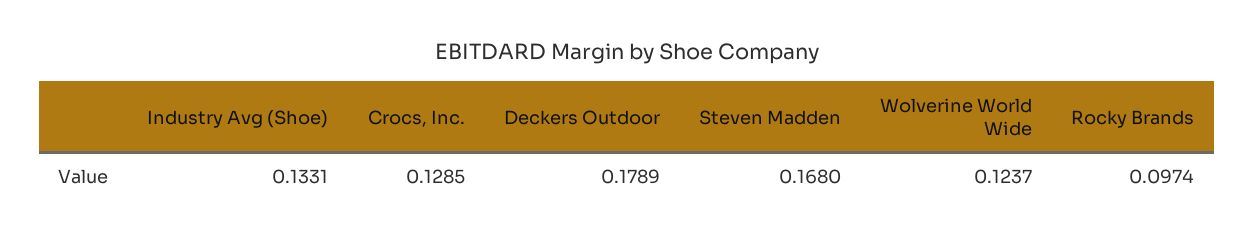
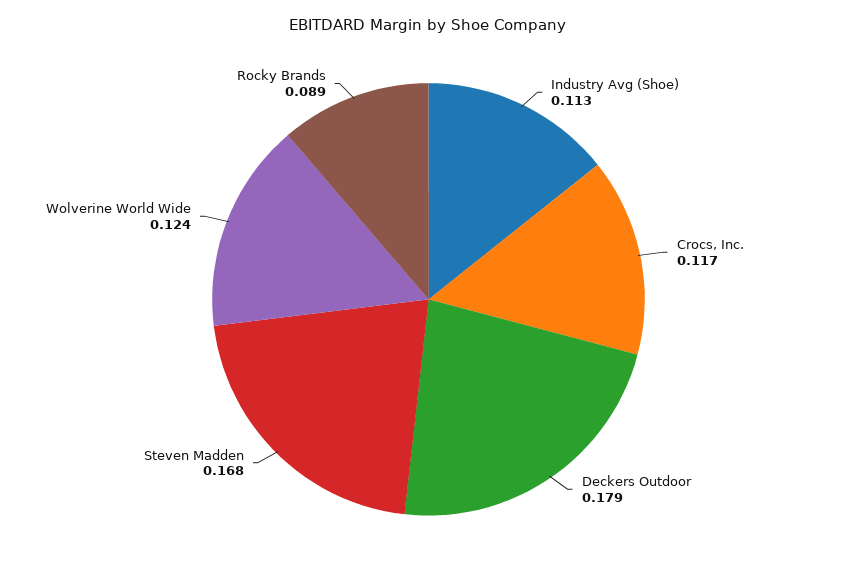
Industry Avg (Shoe): 0.1331 -> 0.113
Crocs, Inc.: 0.1285 -> 0.117
Rocky Brands: 0.0974 -> 0.089

